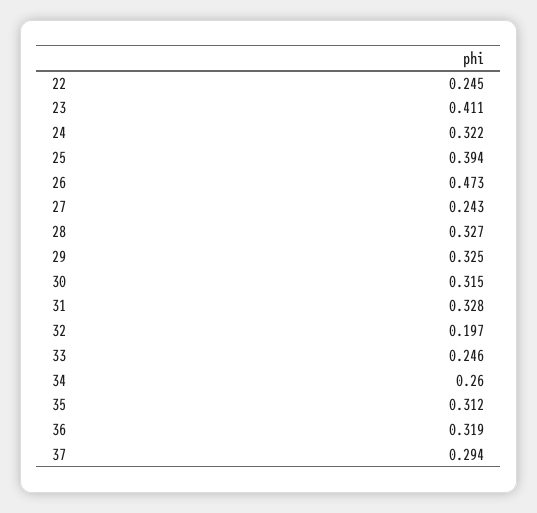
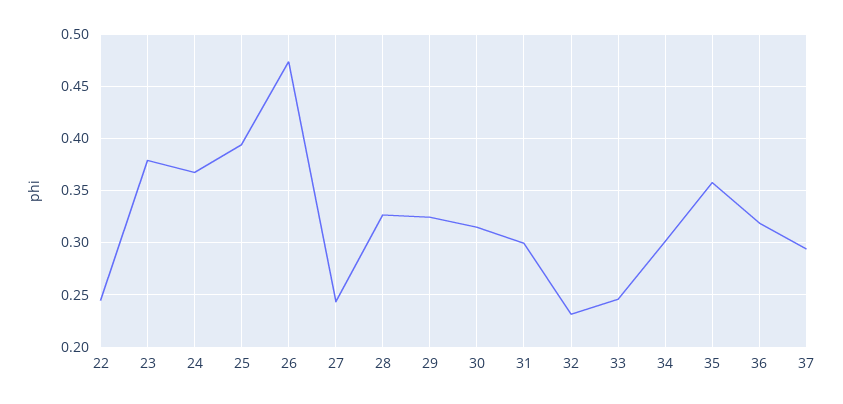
23: 0.411 -> 0.38
24: 0.322 -> 0.37
31: 0.328 -> 0.3
32: 0.197 -> 0.23
34: 0.26 -> 0.3
35: 0.312 -> 0.36

